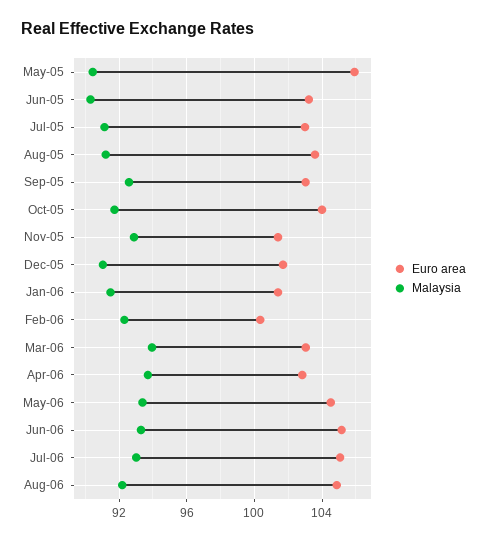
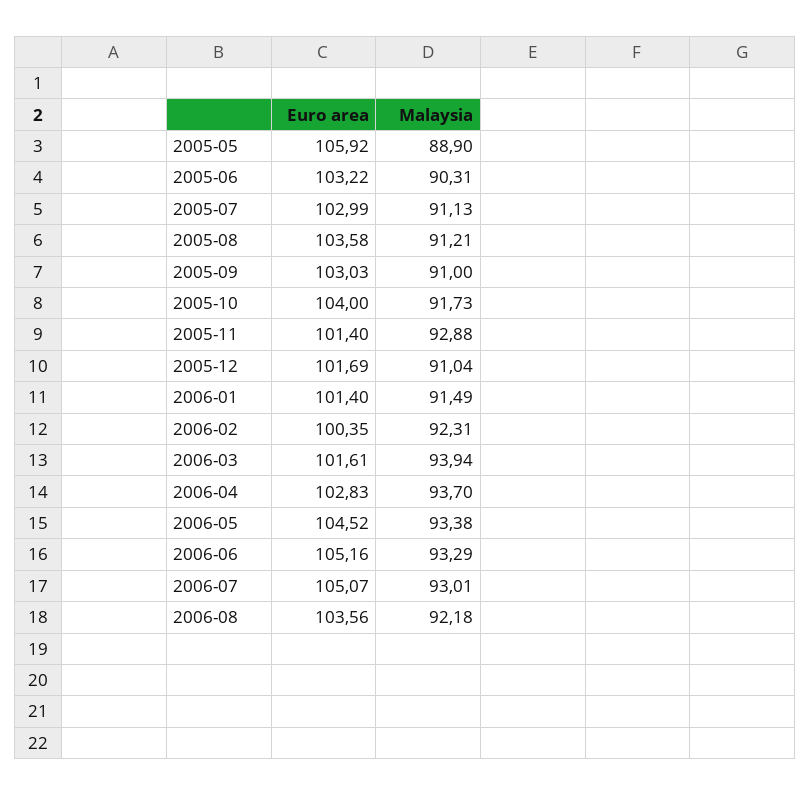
Malaysia, May-05: 90.5 -> 88.9
Malaysia, Sep-05: 92.5 -> 91
Euro area, Mar-06: 103 -> 101.61
Euro area, Aug-06: 105 -> 103.56

